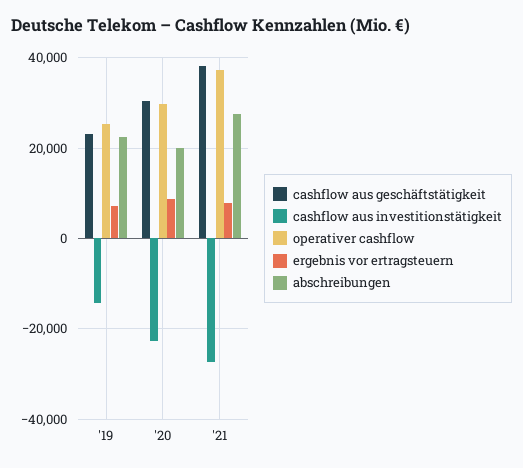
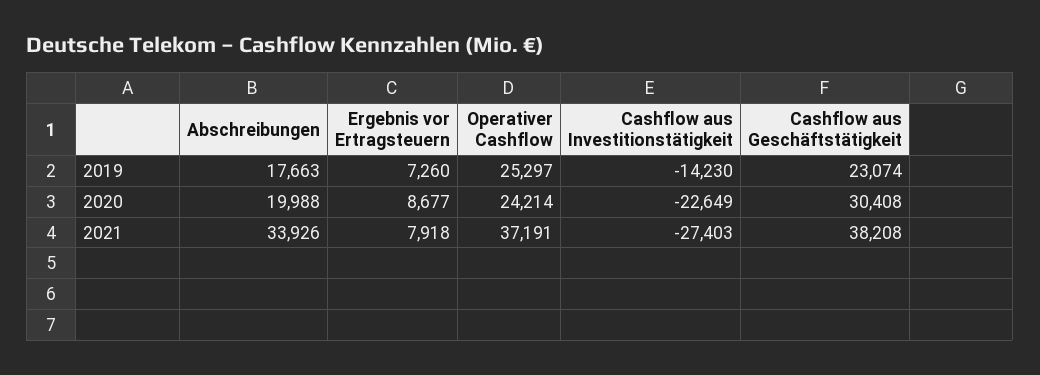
abschreibungen, '19: 22000 -> 17663
operativer cashflow, '20: 30000 -> 24214
abschreibungen, '21: 28000 -> 33926

